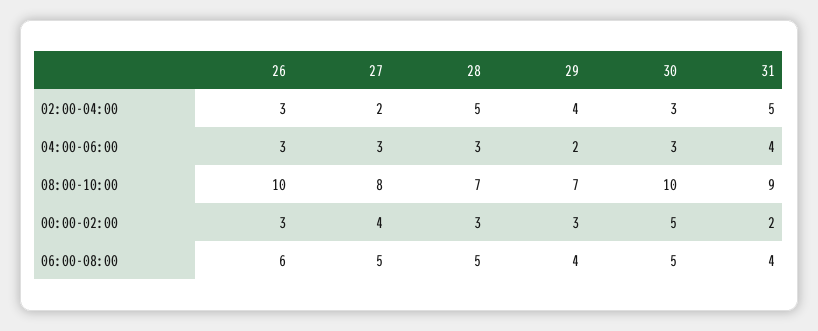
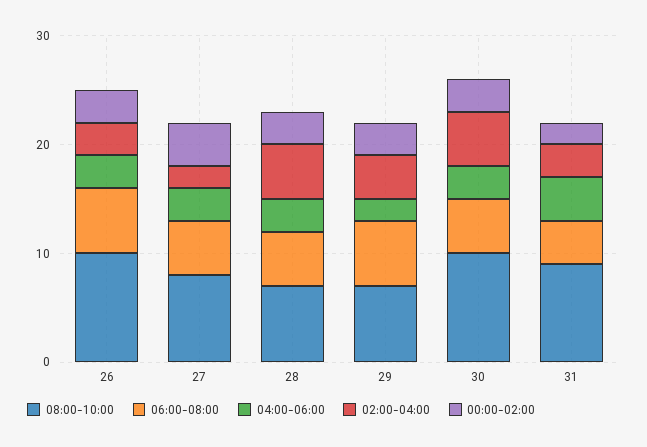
02:00-04:00, 30: 3 -> 5
02:00-04:00, 31: 5 -> 3
00:00-02:00, 30: 5 -> 3
06:00-08:00, 29: 4 -> 6

